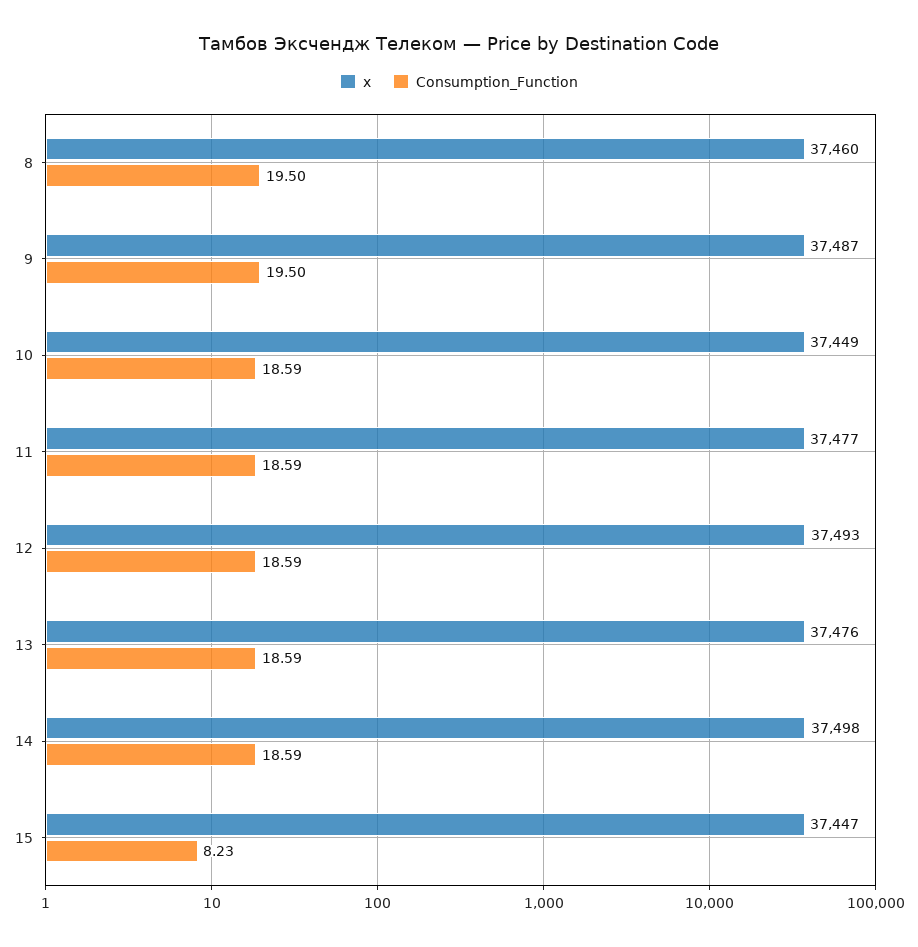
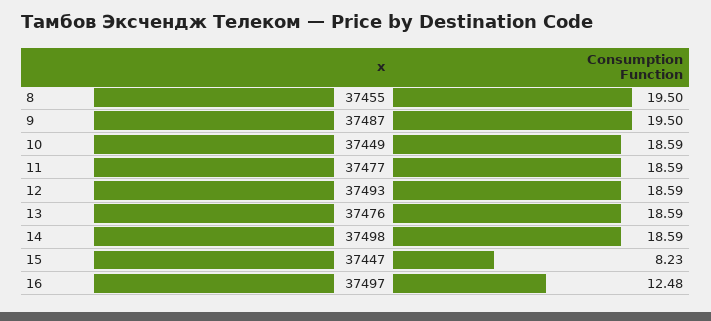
x, 8: 37460 -> 37455
x, 16: none -> 37497
Consumption_Function, 16: none -> 12.48

